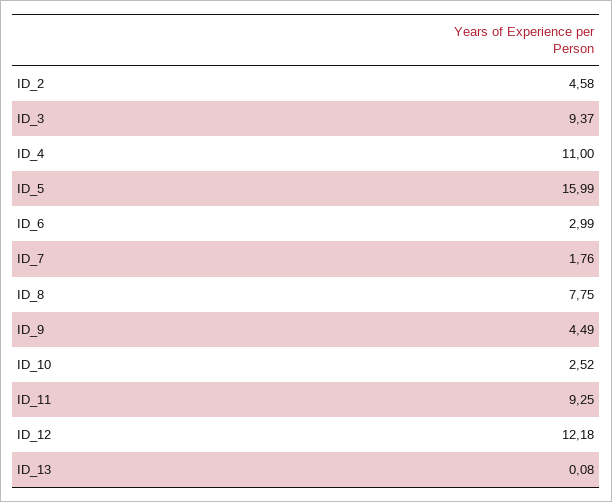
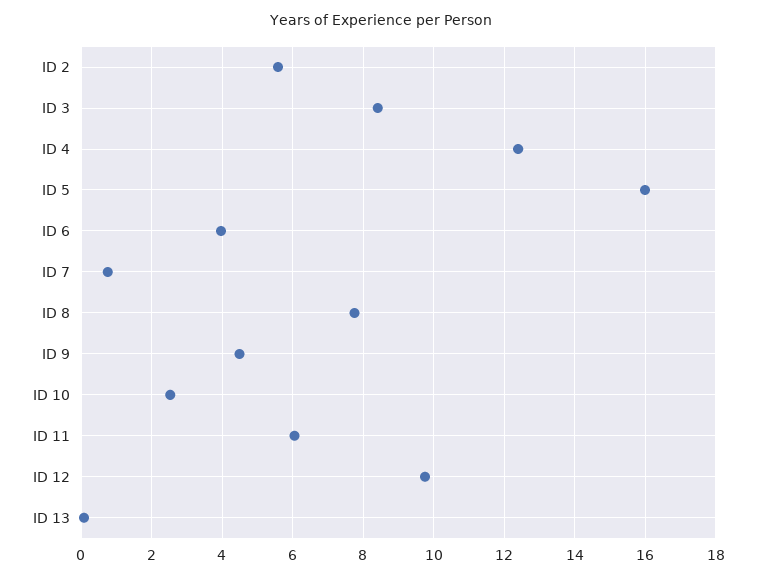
ID_2: 4.58 -> 5.6
ID_3: 9.37 -> 8.4
ID_4: 11 -> 12.4
ID_6: 2.99 -> 4
ID_7: 1.76 -> 0.8
ID_11: 9.25 -> 6
ID_12: 12.18 -> 9.8

